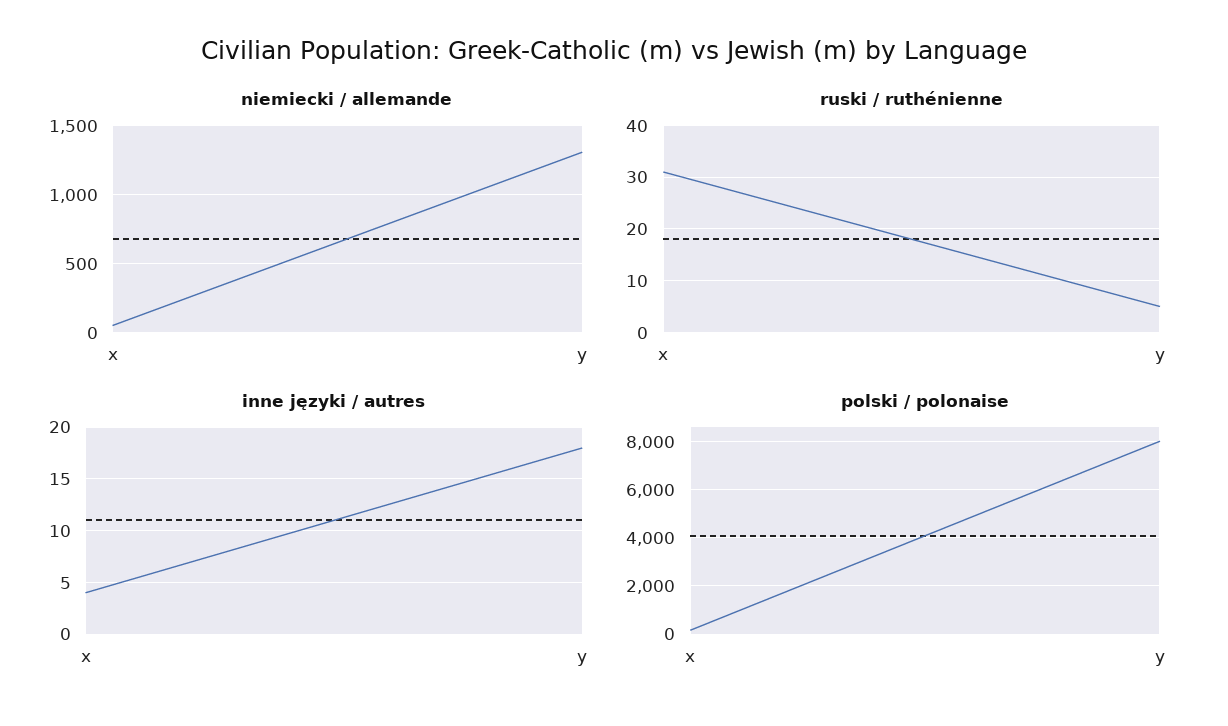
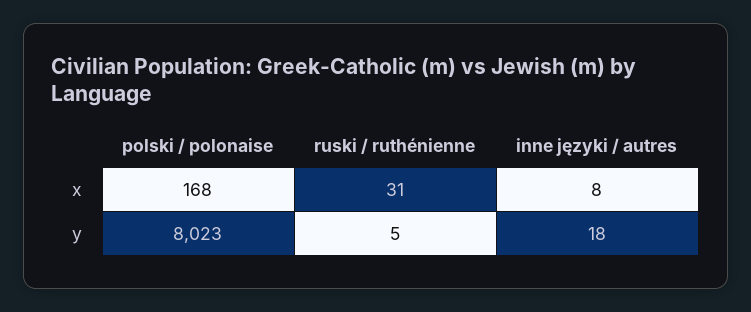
niemiecki / allemande, x: 50 -> none
niemiecki / allemande, y: 1300 -> none
inne języki / autres, x: 4 -> 8

